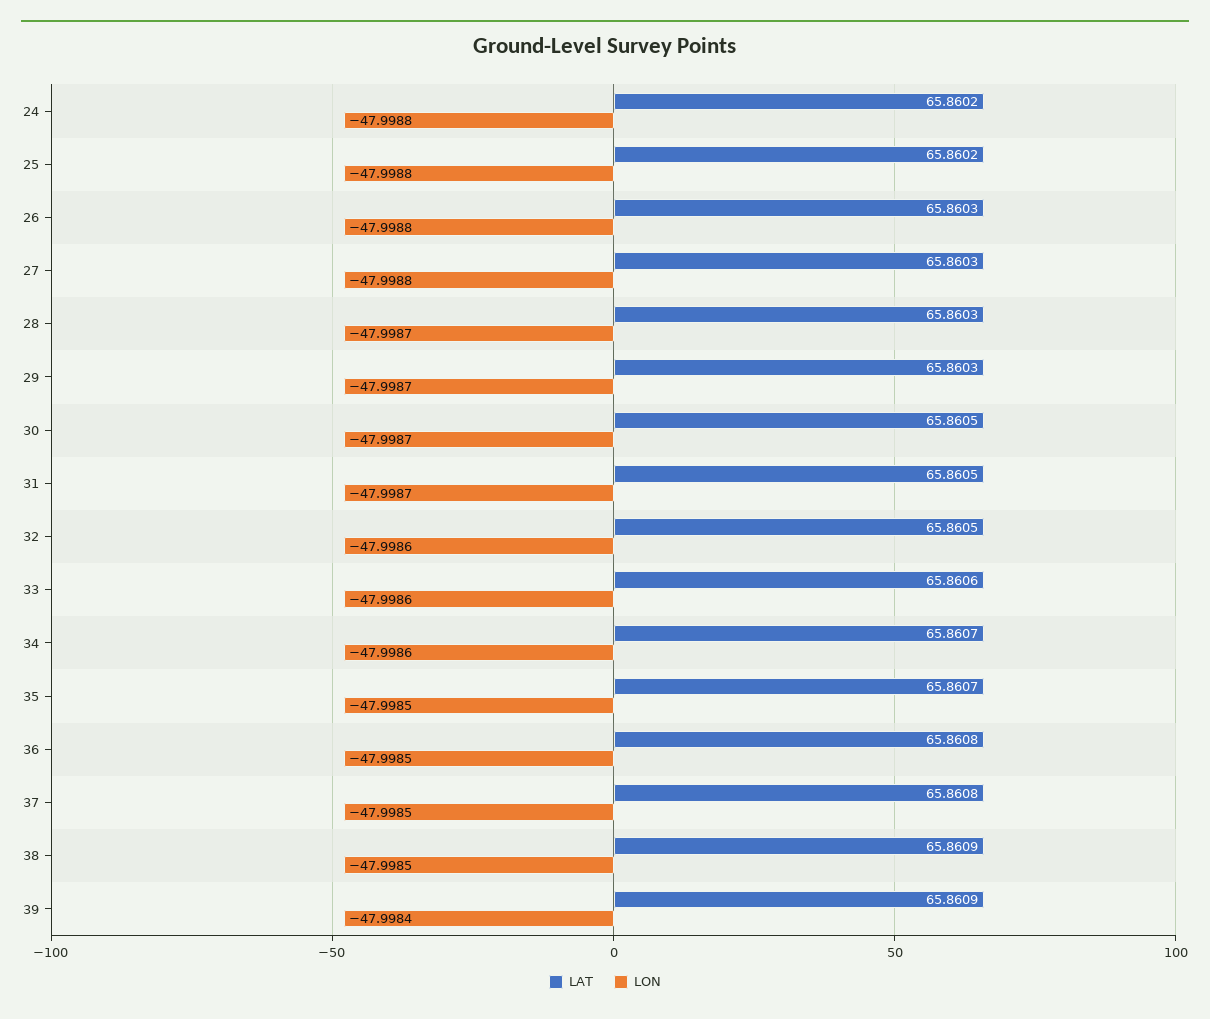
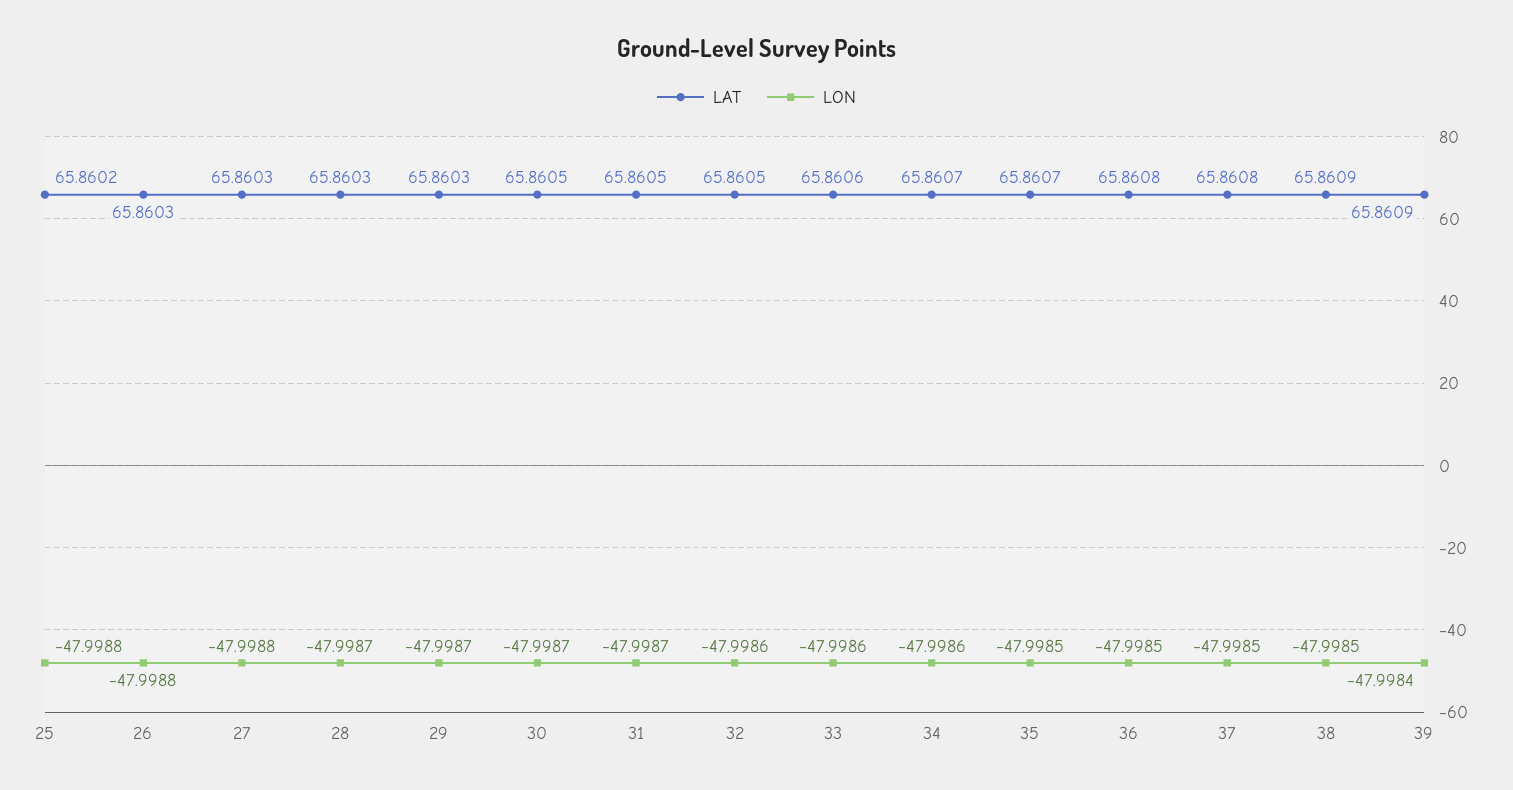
LAT, 24: 65.8602 -> none
LON, 24: -47.9988 -> none

